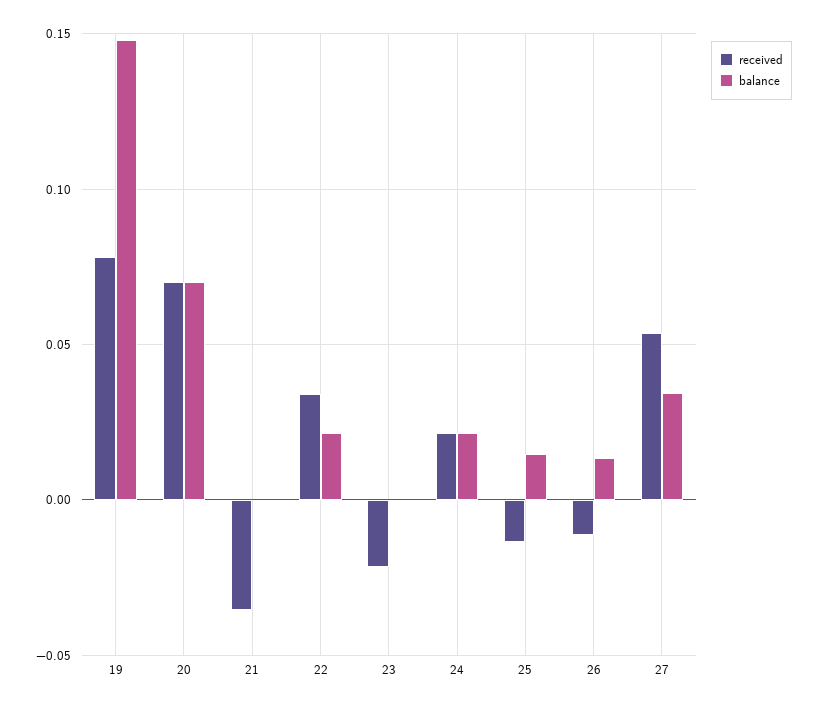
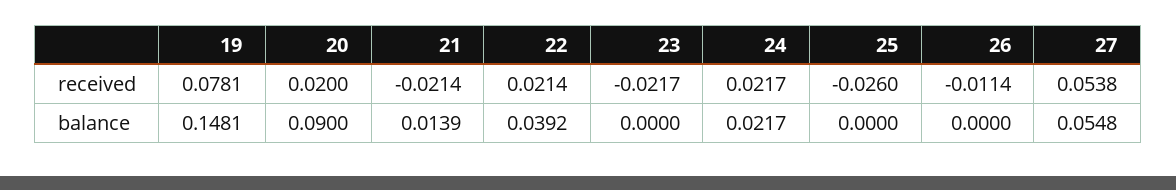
received, 20: 0.07 -> 0.02
balance, 20: 0.07 -> 0.09
received, 21: -0.035 -> -0.0214
balance, 21: 0 -> 0.0139
received, 22: 0.035 -> 0.0214
balance, 22: 0.02 -> 0.0392
received, 25: -0.015 -> -0.026
balance, 25: 0.015 -> 0
balance, 26: 0.015 -> 0
balance, 27: 0.035 -> 0.0548

